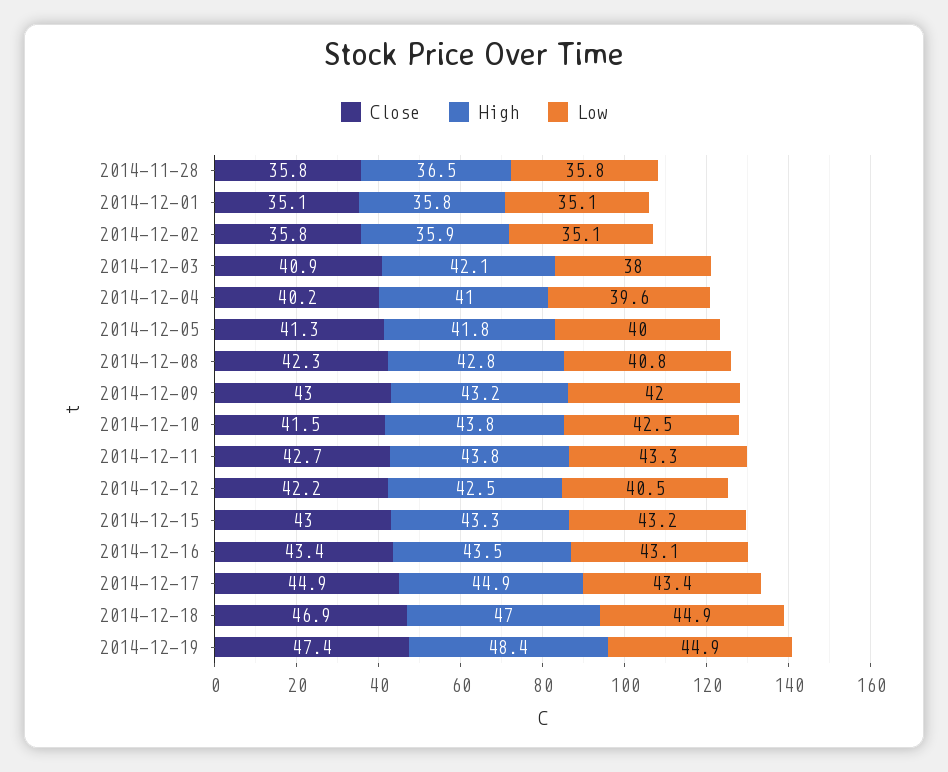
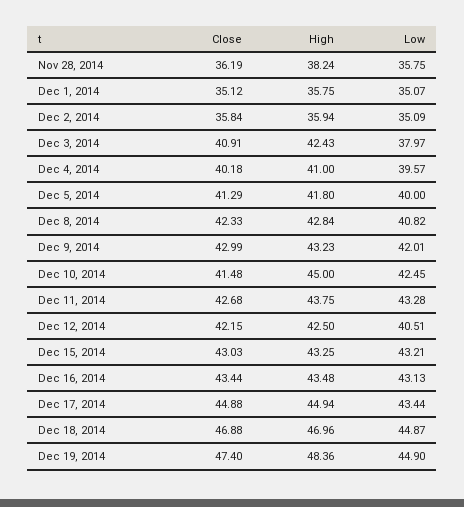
Close, 2014-11-28: 35.8 -> 36.19
High, 2014-11-28: 36.5 -> 38.24
High, 2014-12-03: 42.1 -> 42.43
High, 2014-12-10: 43.8 -> 45

